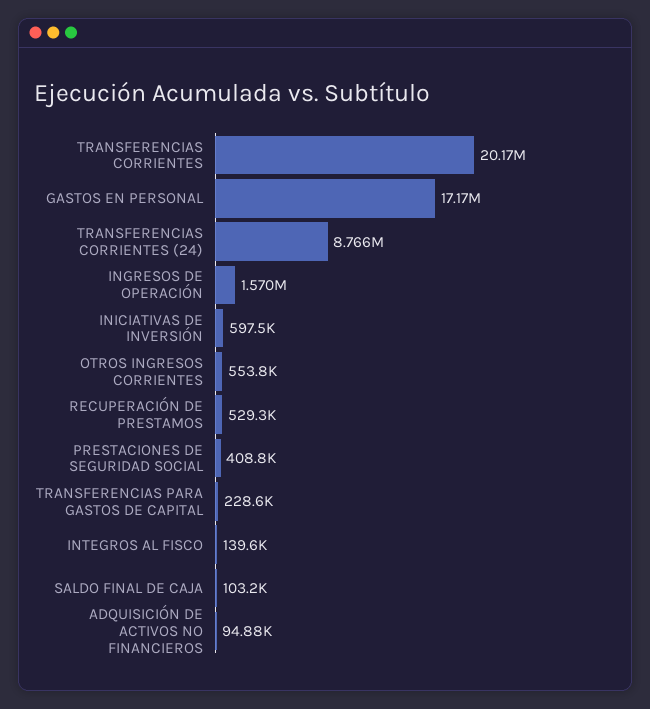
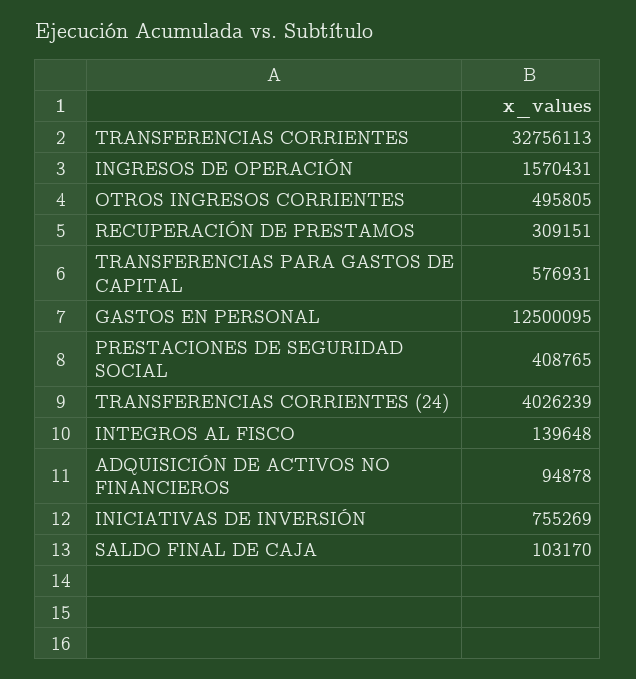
TRANSFERENCIAS CORRIENTES: 20170000 -> 32756113
GASTOS EN PERSONAL: 17170000 -> 12500095
TRANSFERENCIAS CORRIENTES (24): 8766000 -> 4026239
INICIATIVAS DE INVERSIÓN: 597500 -> 755269
OTROS INGRESOS CORRIENTES: 553800 -> 495805
RECUPERACIÓN DE PRESTAMOS: 529300 -> 309151
TRANSFERENCIAS PARA GASTOS DE CAPITAL: 228600 -> 576931

